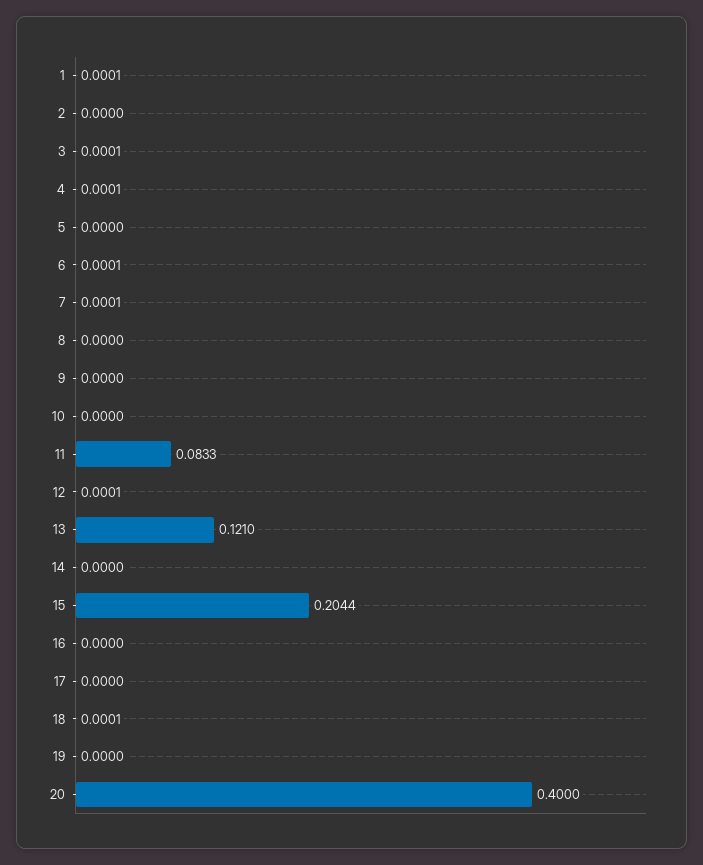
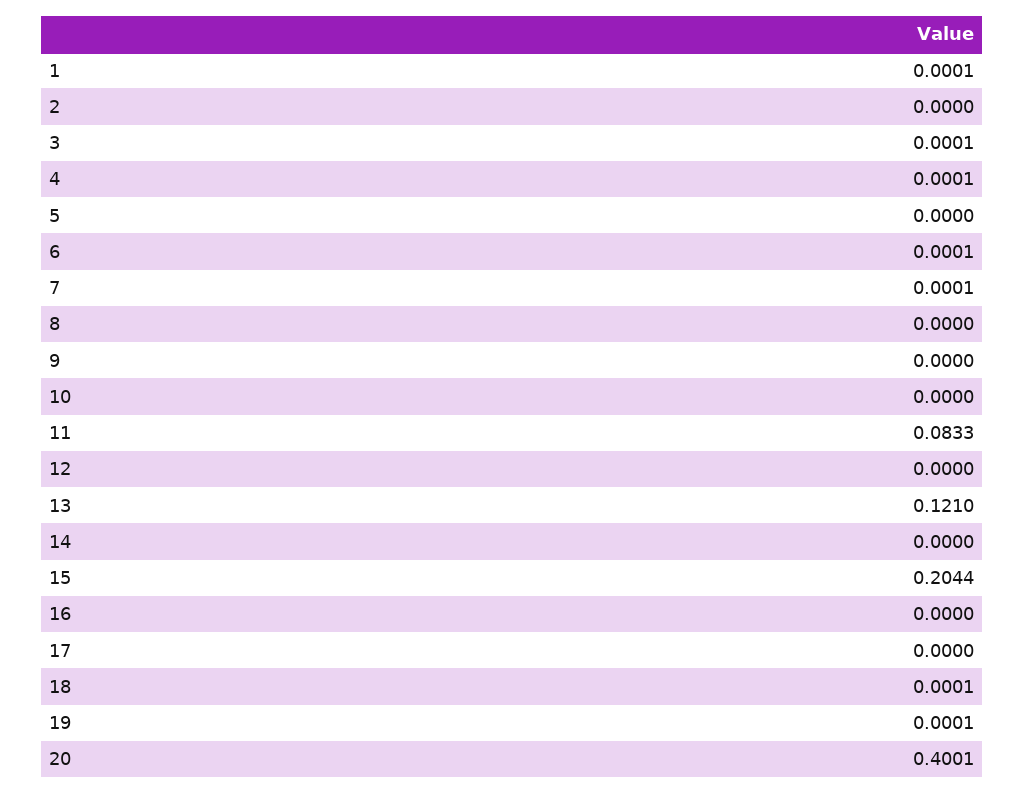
12: 0.0001 -> 0
19: 0 -> 0.0001
20: 0.4 -> 0.4001

